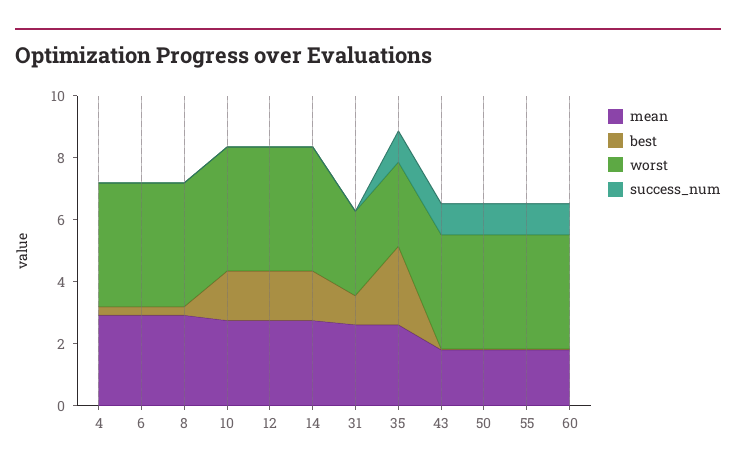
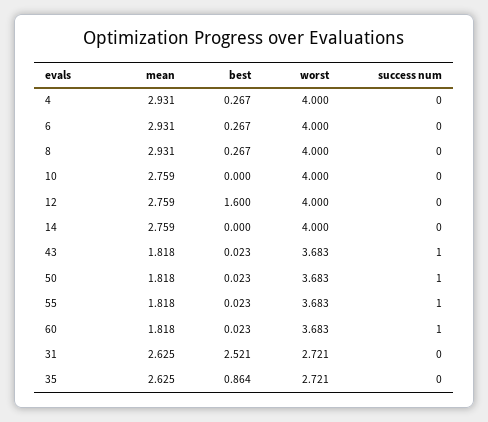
best, 10: 1.5 -> 0
best, 14: 1.5 -> 0
best, 31: 1 -> 2.521
best, 35: 2.5 -> 0.864
success_num, 35: 1 -> 0

